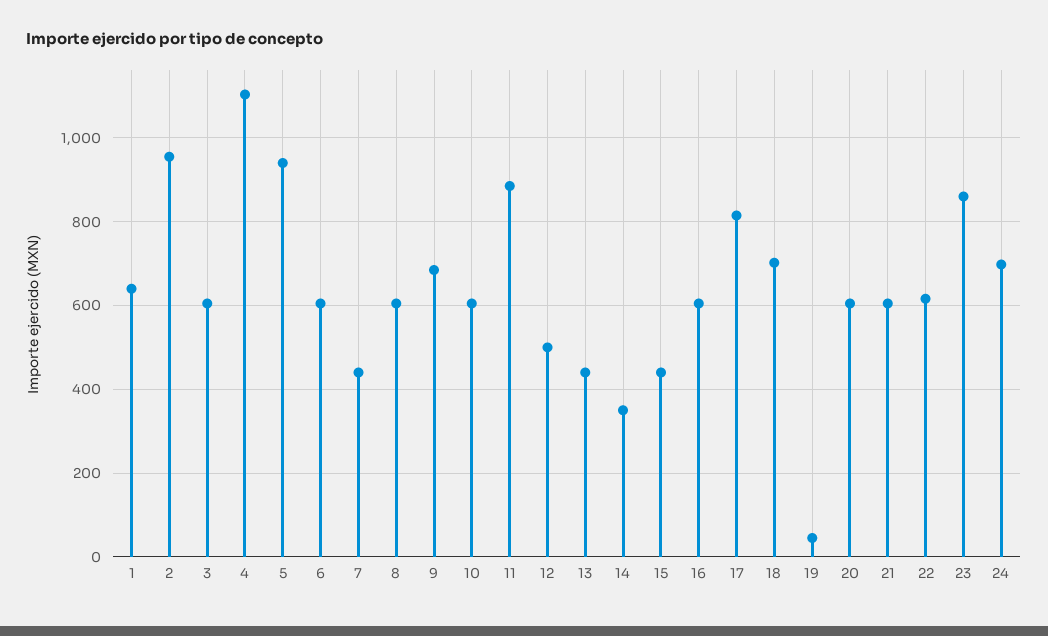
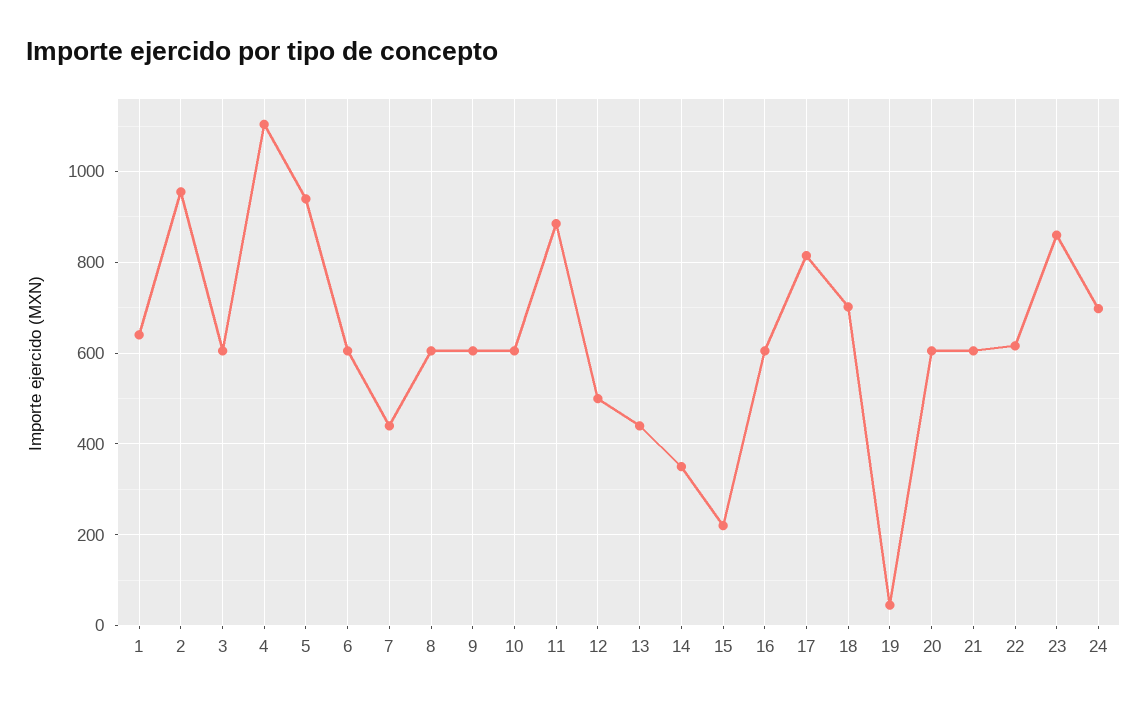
9: 680 -> 600
15: 440 -> 220

